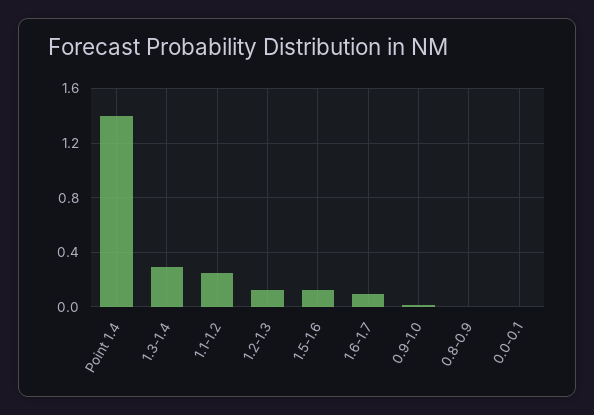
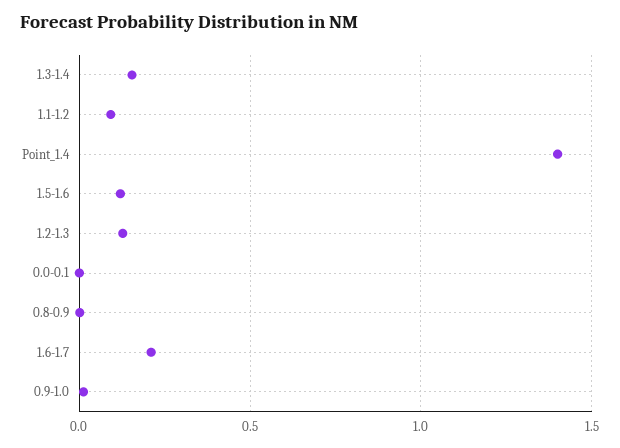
1.3-1.4: 0.3 -> 0.15
1.1-1.2: 0.25 -> 0.1
1.6-1.7: 0.1 -> 0.2

